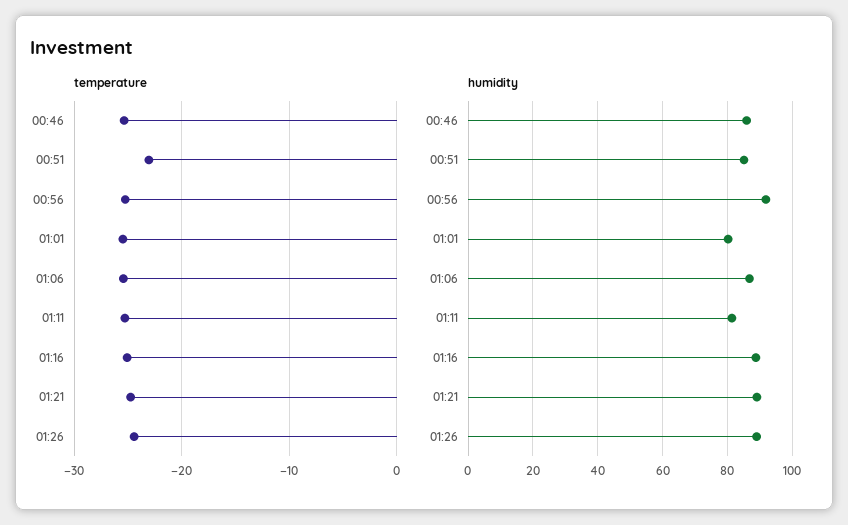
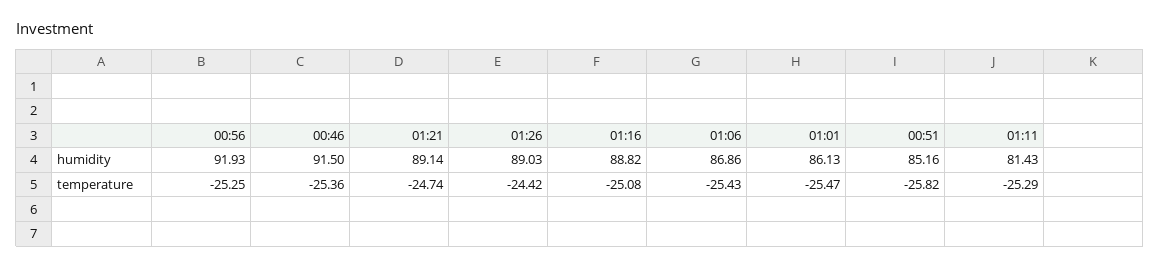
temperature, 00:51: -23 -> -25.82
humidity, 00:46: 86 -> 91.5
humidity, 01:01: 80 -> 86.13

